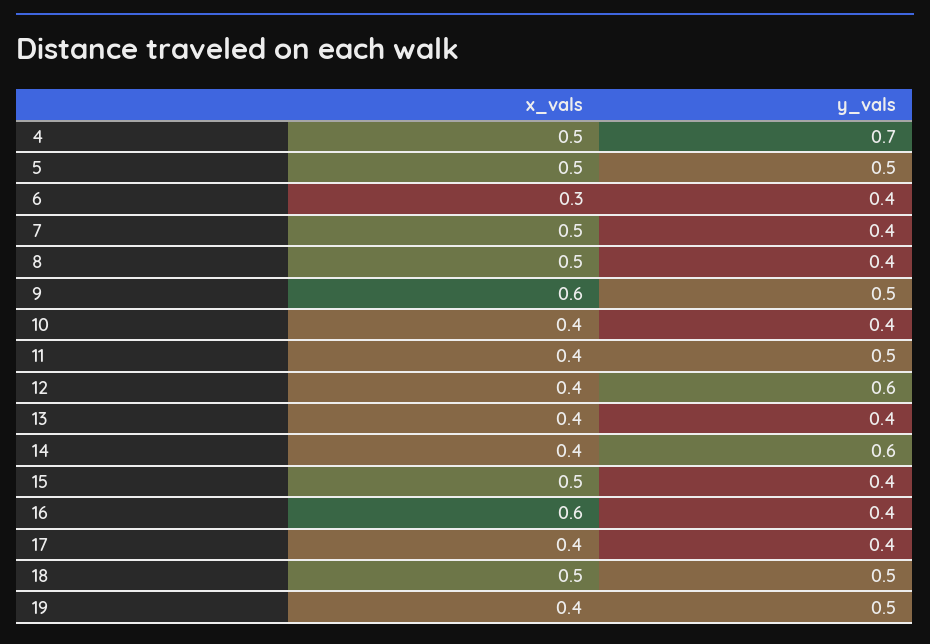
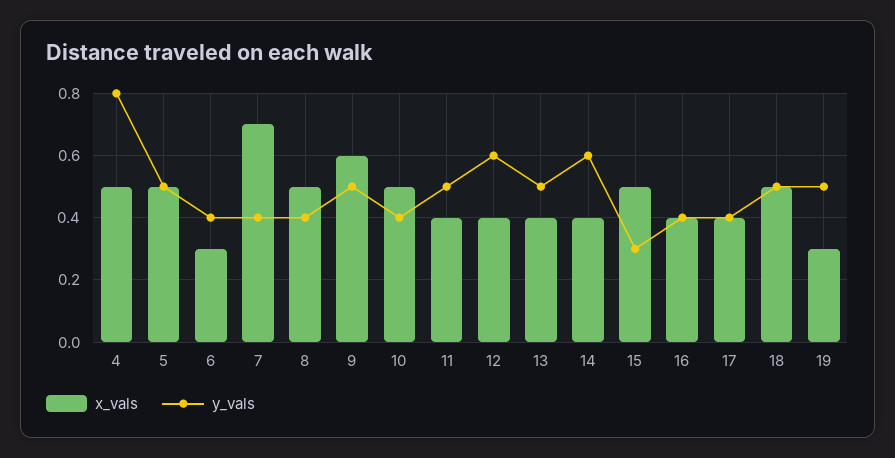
y_vals, 4: 0.7 -> 0.8
x_vals, 7: 0.5 -> 0.7
x_vals, 10: 0.4 -> 0.5
y_vals, 13: 0.4 -> 0.5
y_vals, 15: 0.4 -> 0.3
x_vals, 16: 0.6 -> 0.4
x_vals, 19: 0.4 -> 0.3

